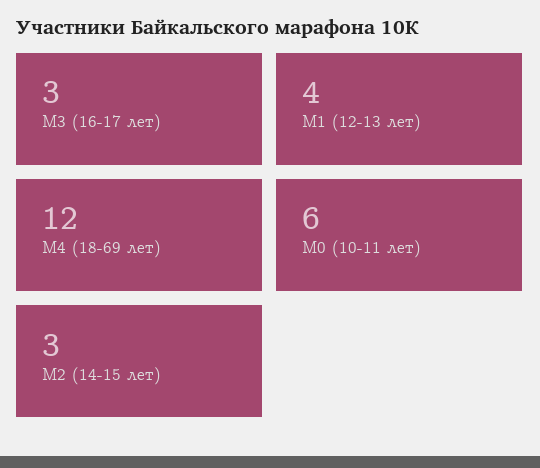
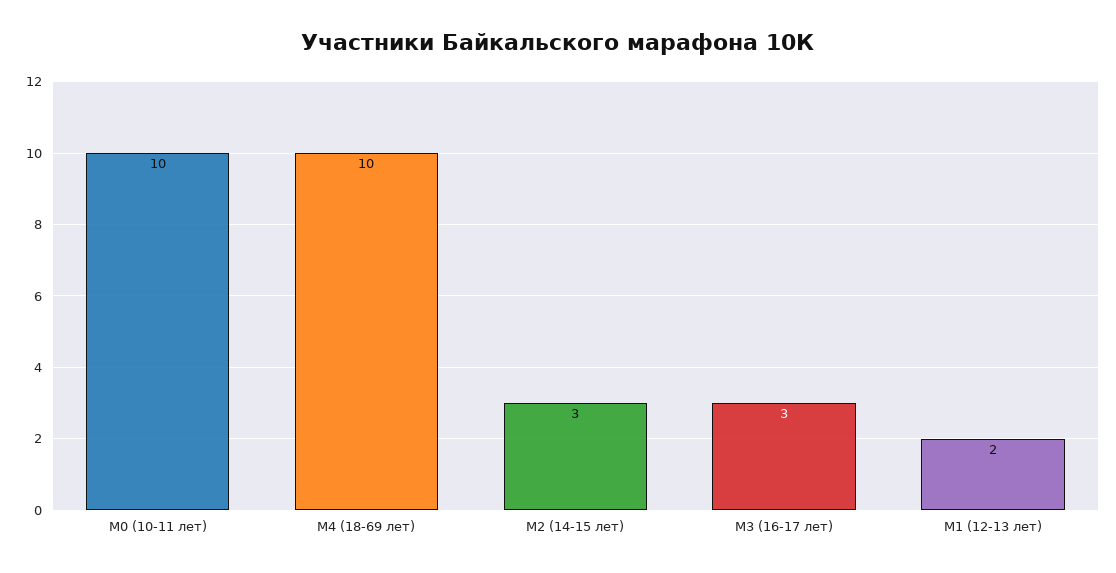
М1 (12-13 лет): 4 -> 2
М4 (18-69 лет): 12 -> 10
М0 (10-11 лет): 6 -> 10

